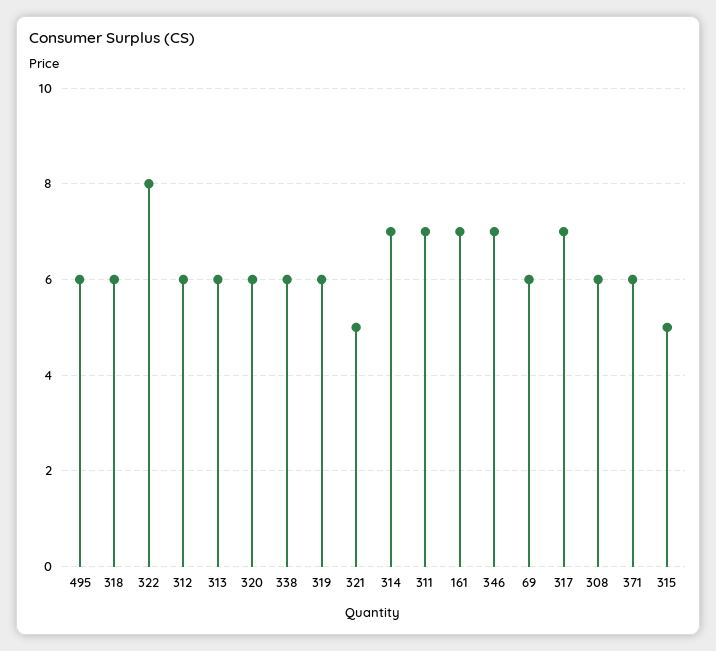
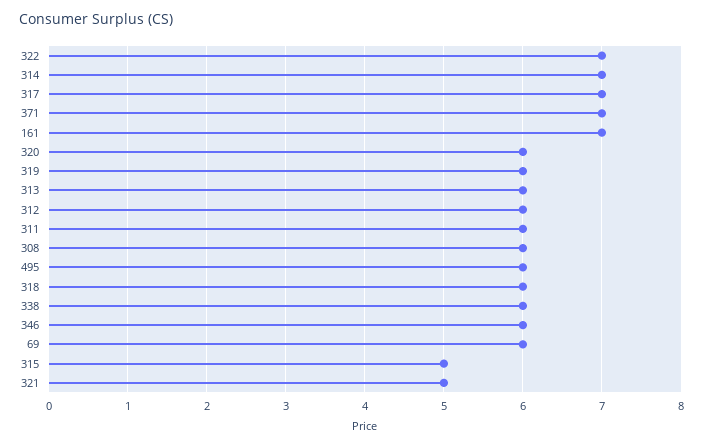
322: 8 -> 7
311: 7 -> 6
346: 7 -> 6
371: 6 -> 7

